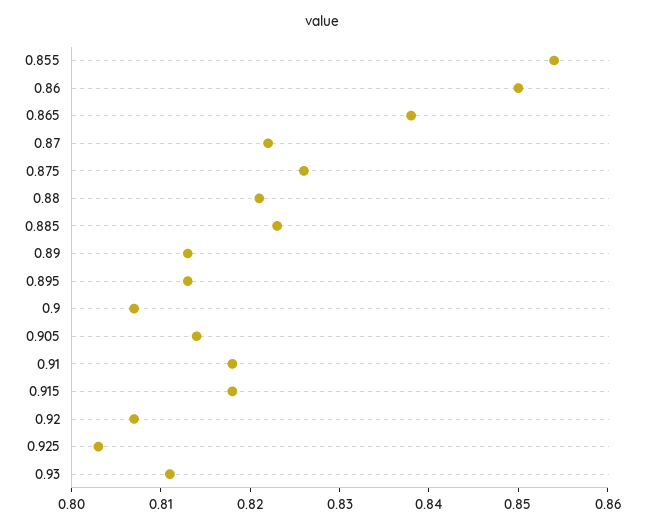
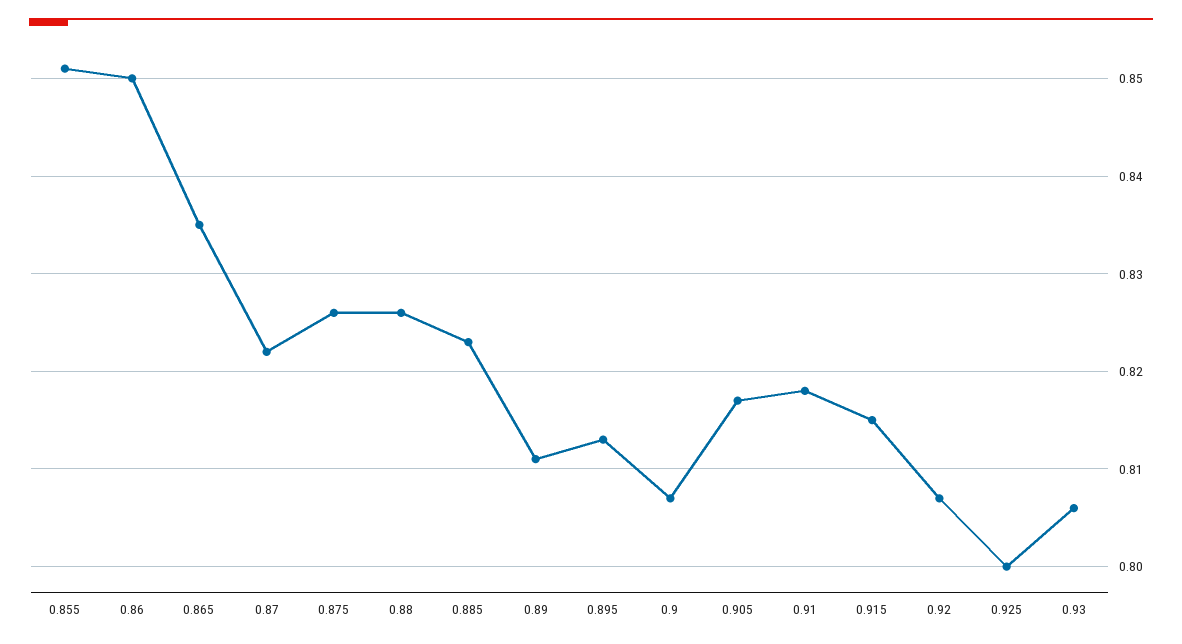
0.855: 0.854 -> 0.851
0.865: 0.838 -> 0.835
0.88: 0.821 -> 0.826
0.89: 0.813 -> 0.811
0.905: 0.814 -> 0.817
0.915: 0.818 -> 0.815
0.925: 0.803 -> 0.8
0.93: 0.811 -> 0.806

